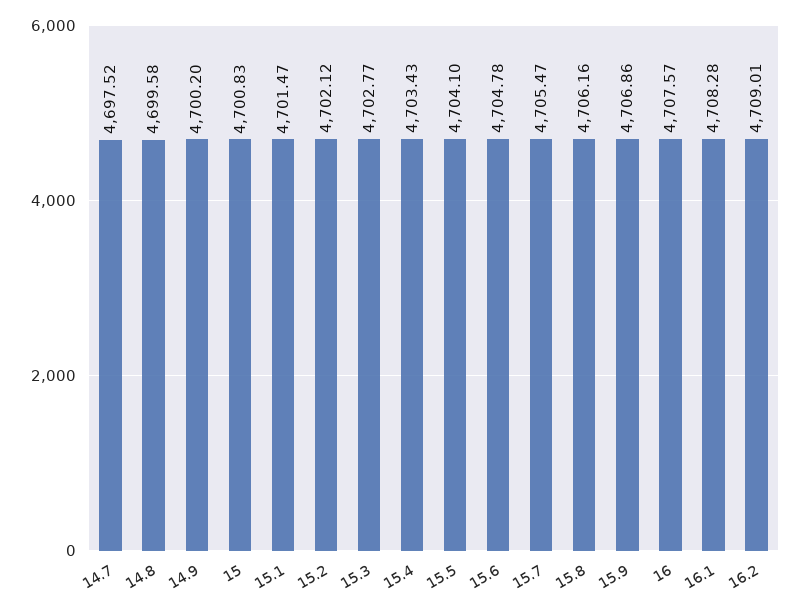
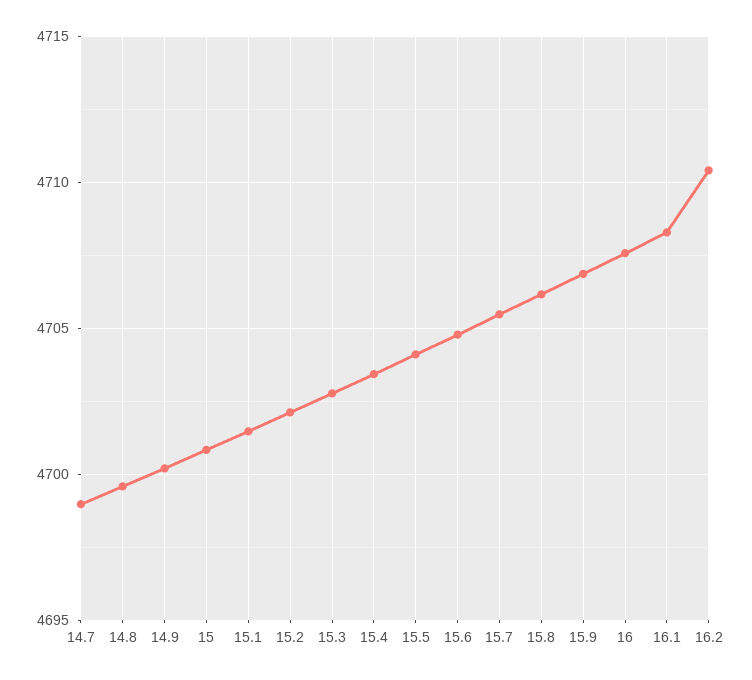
14.7: 4697.52 -> 4699
16.2: 4709.01 -> 4710.5

